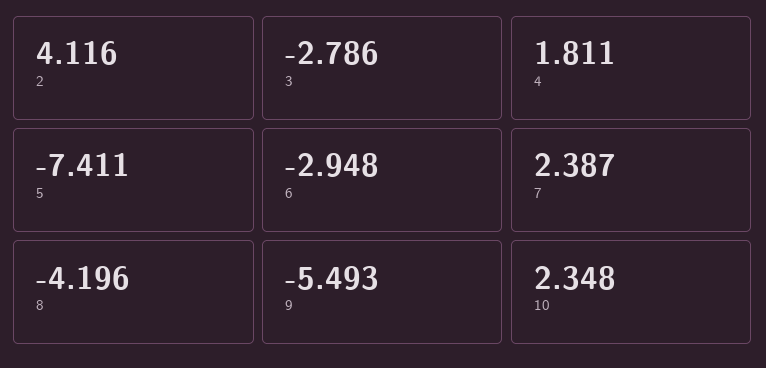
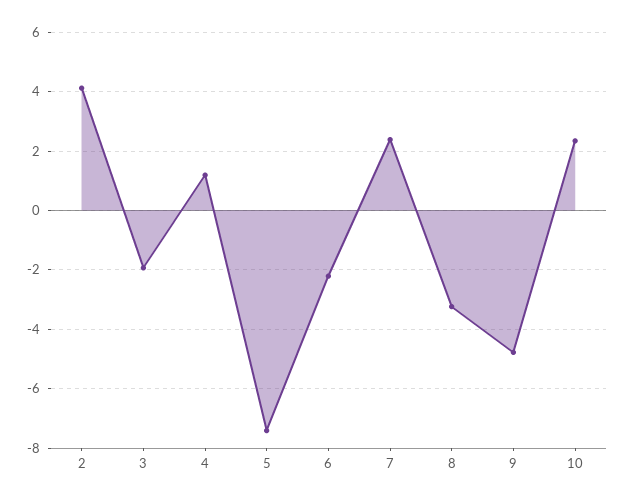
3: -2.786 -> -2
4: 1.811 -> 1.25
6: -2.948 -> -2.25
8: -4.196 -> -3.25
9: -5.493 -> -4.75

